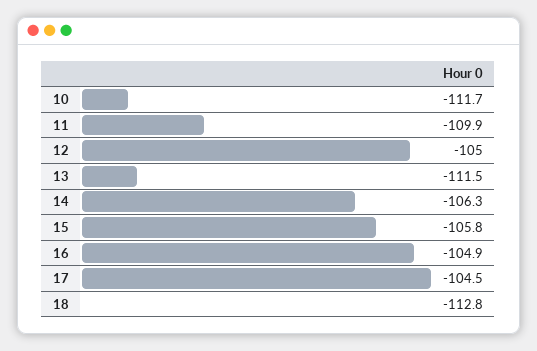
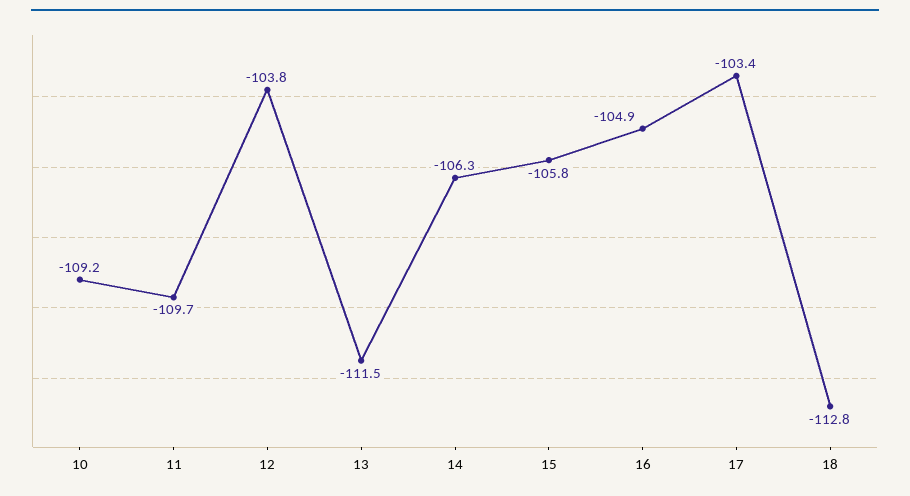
10: -111.7 -> -109.2
11: -109.9 -> -109.7
12: -105 -> -103.8
17: -104.5 -> -103.4

